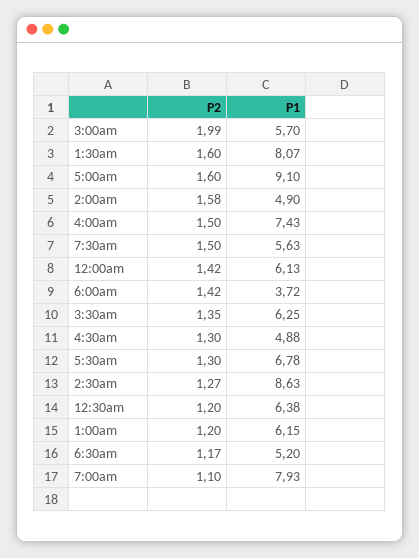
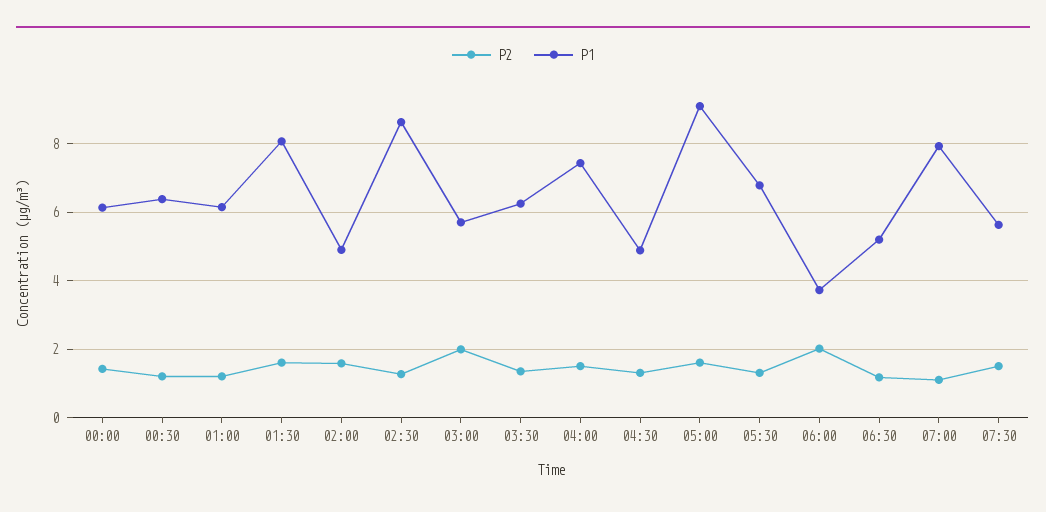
P2, 6:00am: 1.42 -> 2

